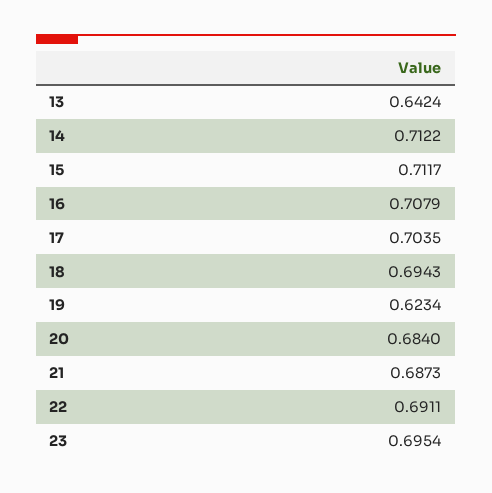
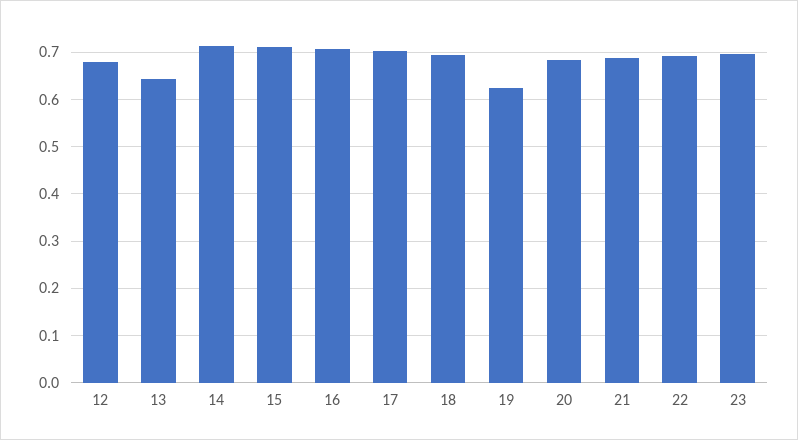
12: none -> 0.68

